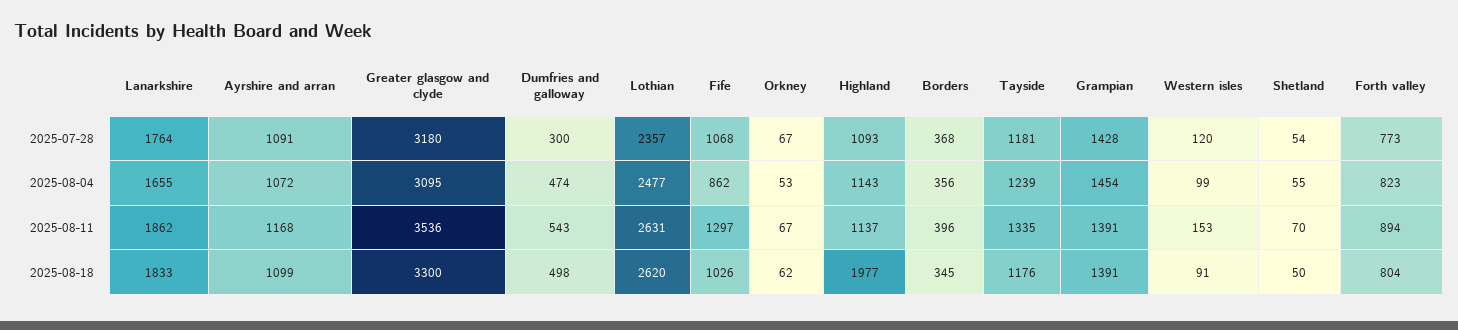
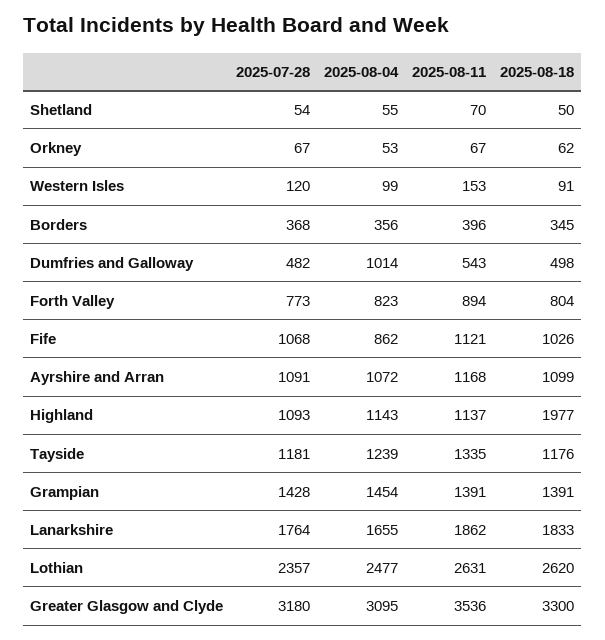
Dumfries and galloway, 2025-07-28: 300 -> 482
Dumfries and galloway, 2025-08-04: 474 -> 1014
Fife, 2025-08-11: 1297 -> 1121

